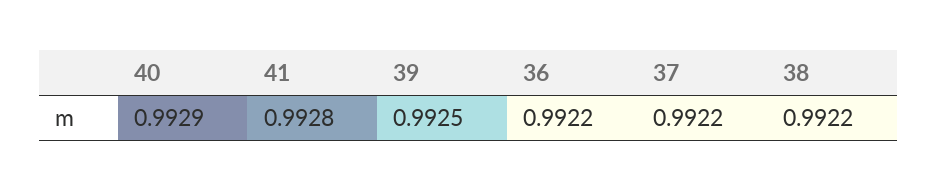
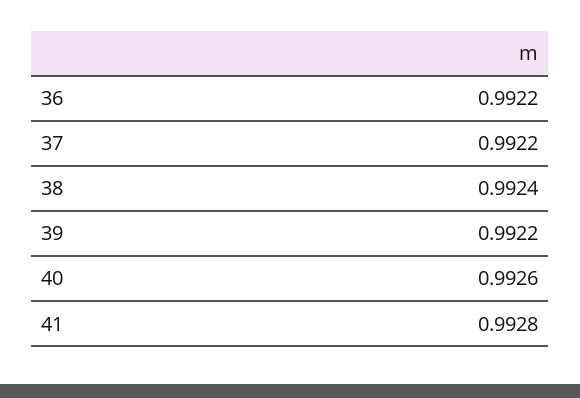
40: 0.9929 -> 0.9926
39: 0.9925 -> 0.9922
38: 0.9922 -> 0.9924

